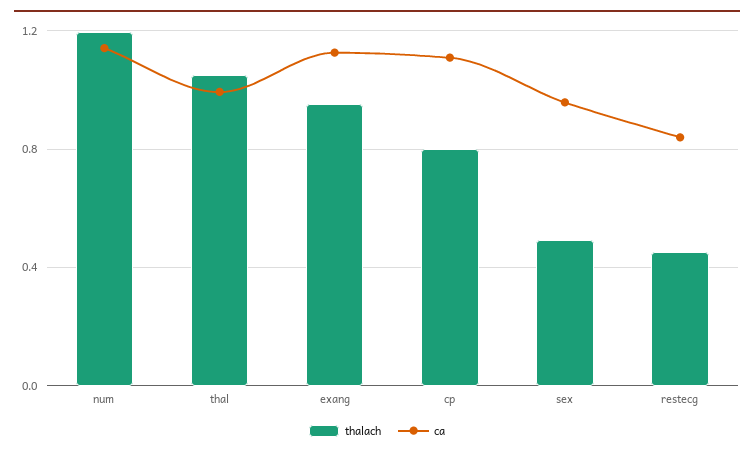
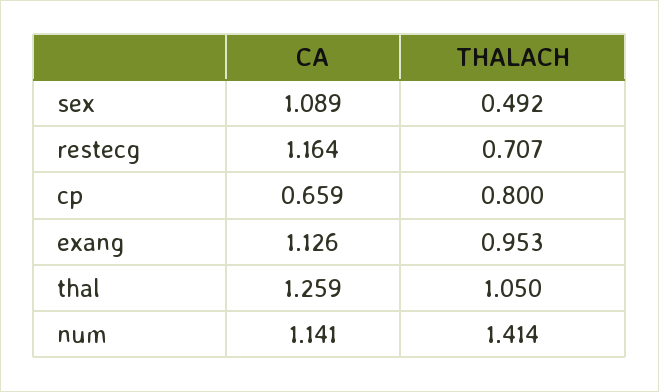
thalach, num: 1.2 -> 1.414
ca, thal: 1 -> 1.259
ca, cp: 1.1 -> 0.659
ca, sex: 0.95 -> 1.089
thalach, restecg: 0.45 -> 0.707
ca, restecg: 0.85 -> 1.164

